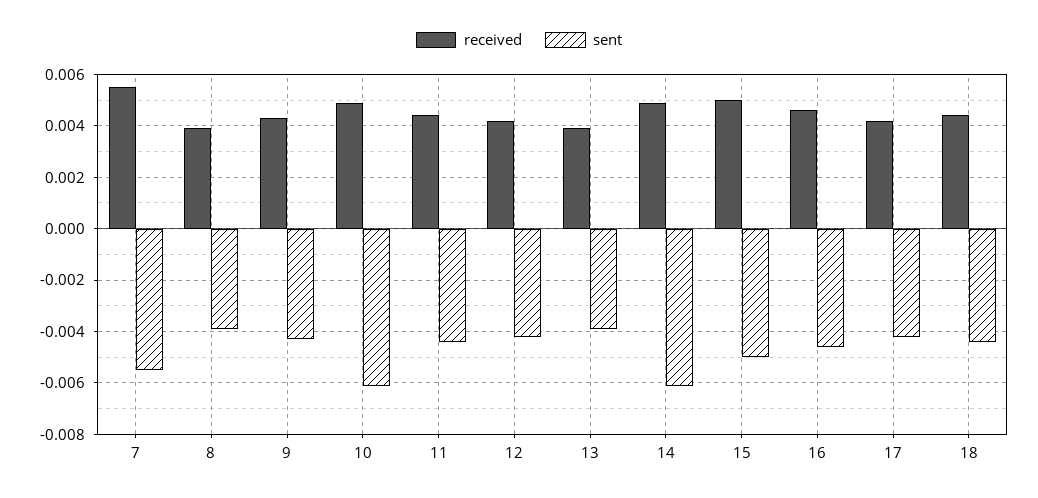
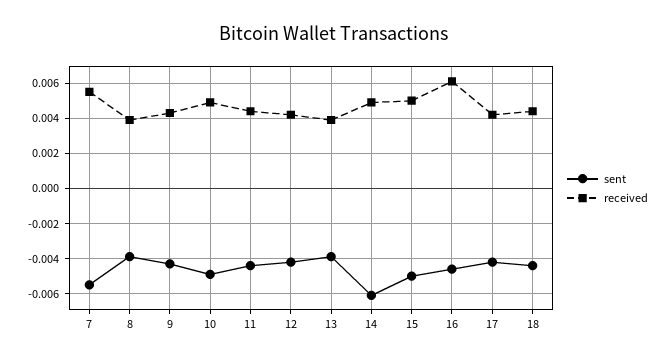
sent, 10: -0.006 -> -0.005
received, 16: 0.0045 -> 0.006

